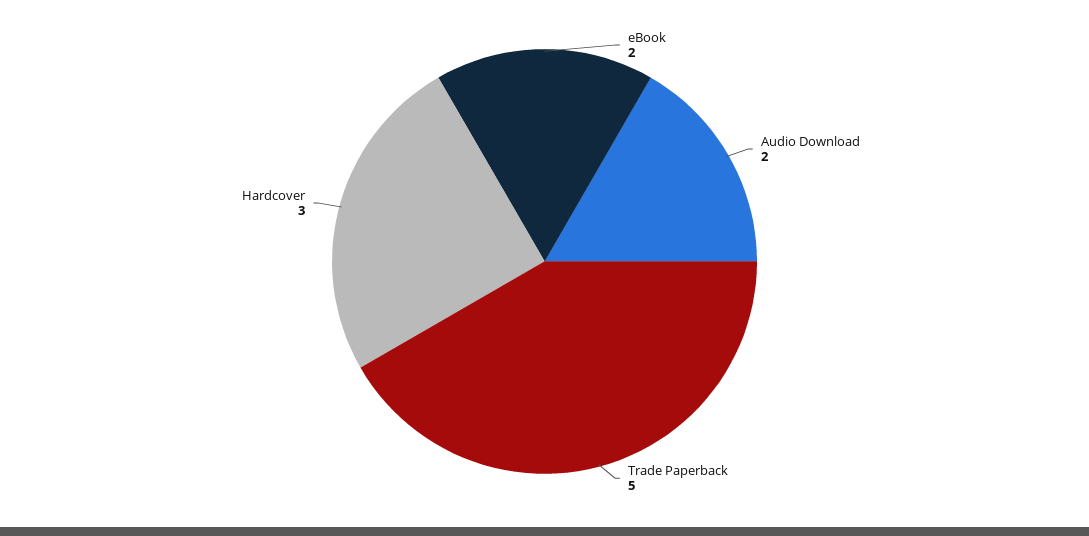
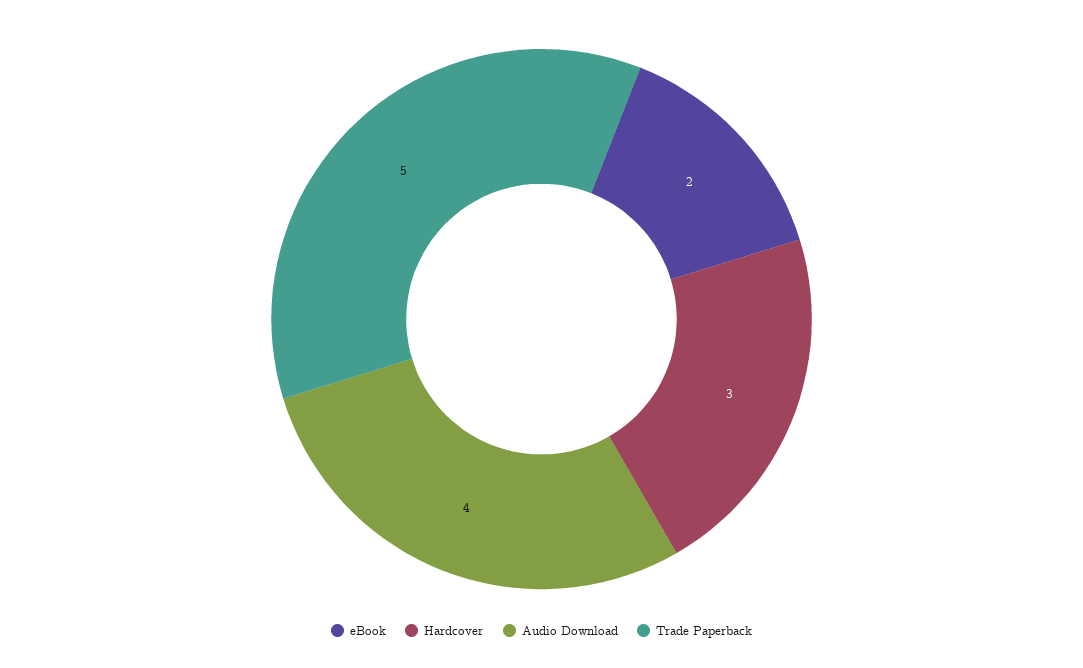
Audio Download: 2 -> 4

